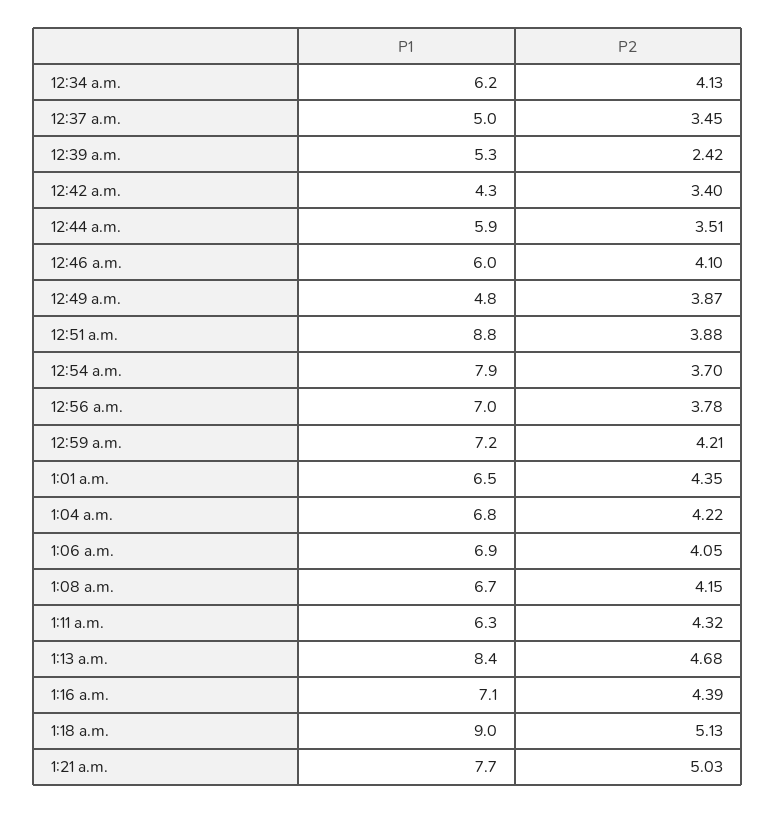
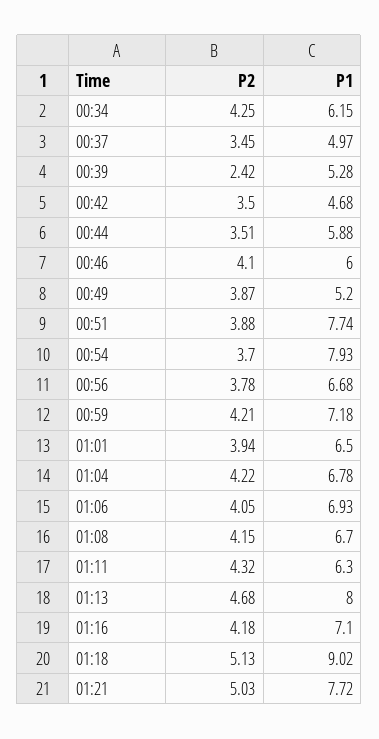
P2, 12:34 a.m.: 4.13 -> 4.25
P1, 12:42 a.m.: 4.3 -> 4.68
P2, 12:42 a.m.: 3.4 -> 3.5
P1, 12:49 a.m.: 4.8 -> 5.2
P1, 12:51 a.m.: 8.8 -> 7.74
P1, 12:56 a.m.: 7 -> 6.68
P2, 1:01 a.m.: 4.35 -> 3.94
P1, 1:13 a.m.: 8.4 -> 8
P2, 1:16 a.m.: 4.39 -> 4.18

